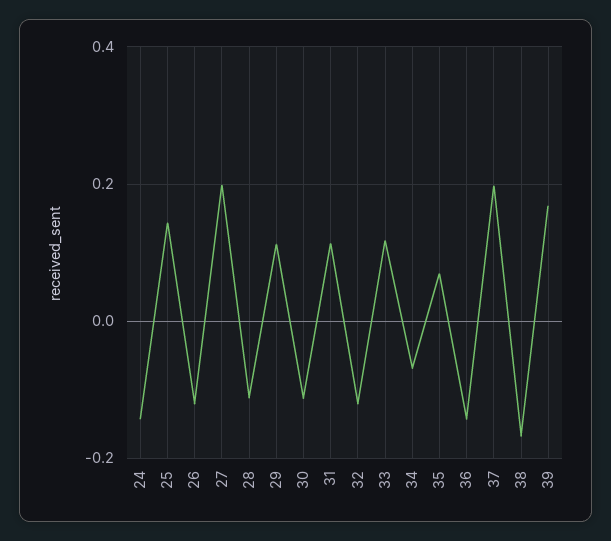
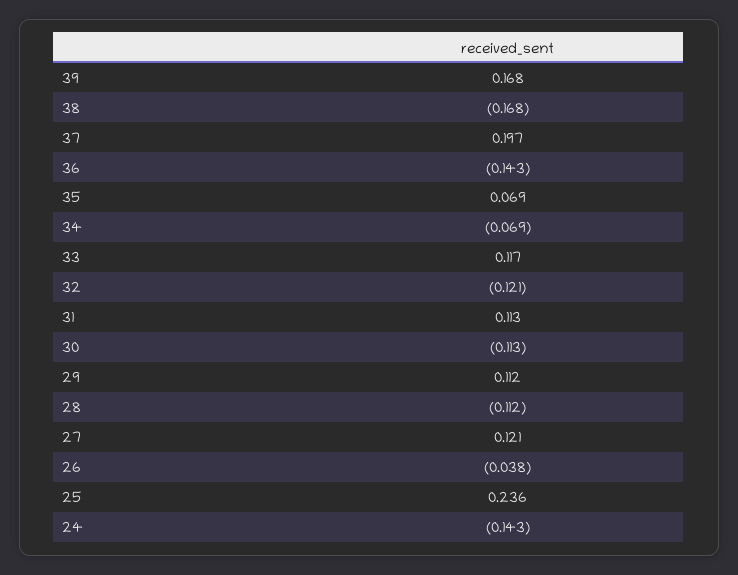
25: 0.14 -> 0.236
26: -0.12 -> -0.038
27: 0.2 -> 0.121

